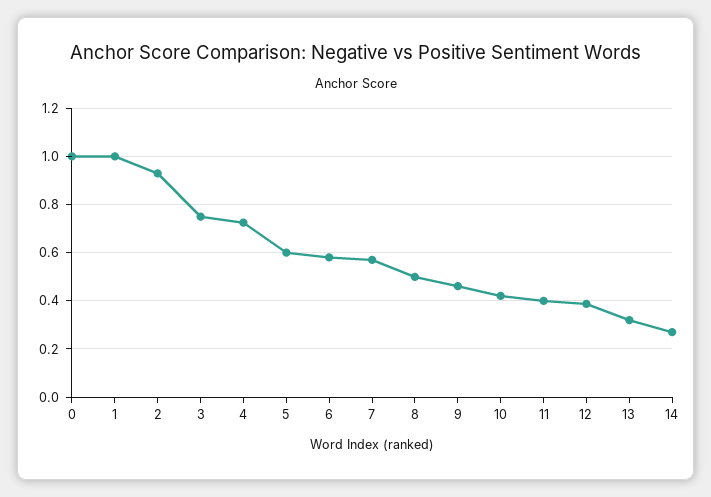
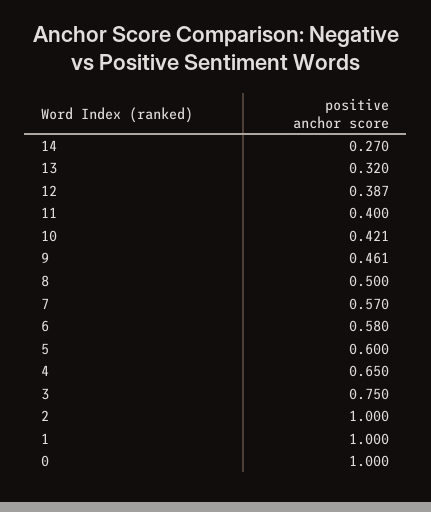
2: 0.925 -> 1
4: 0.725 -> 0.65

